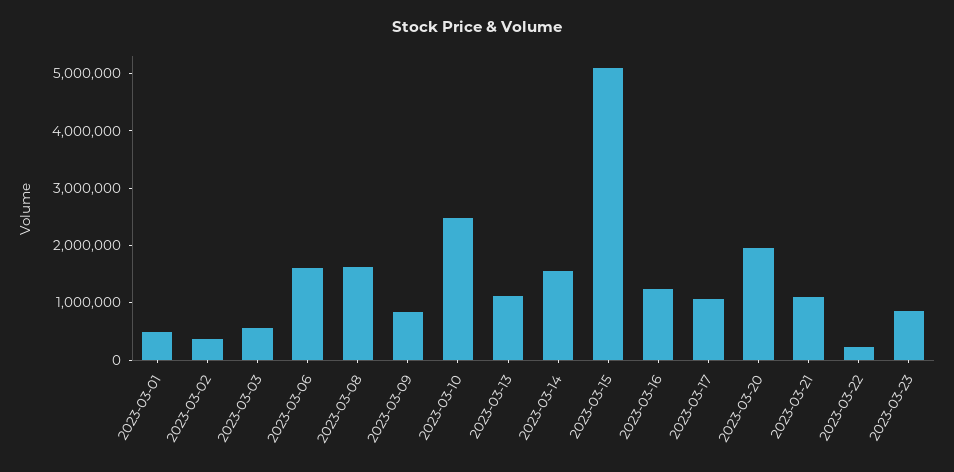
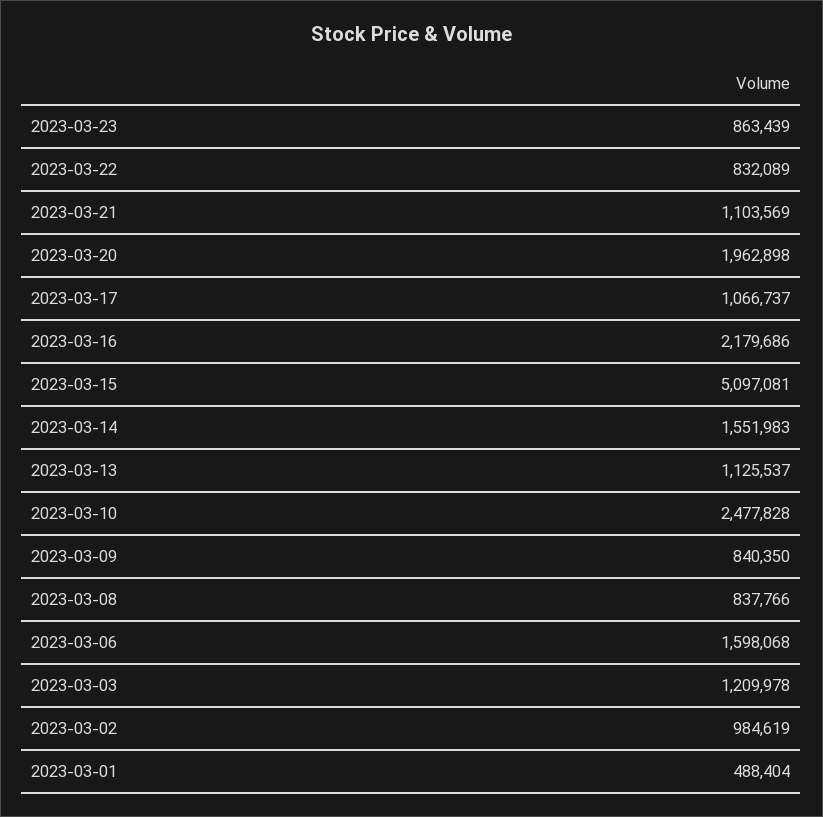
2023-03-02: 400000 -> 984619
2023-03-03: 600000 -> 1209978
2023-03-08: 1600000 -> 837766
2023-03-16: 1200000 -> 2179686
2023-03-22: 200000 -> 832089

